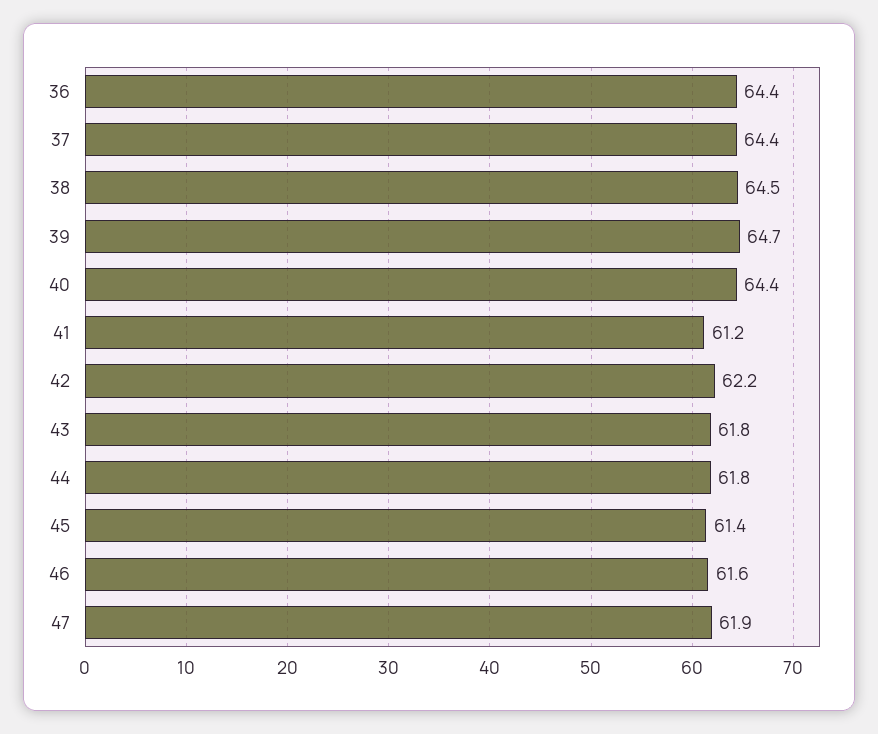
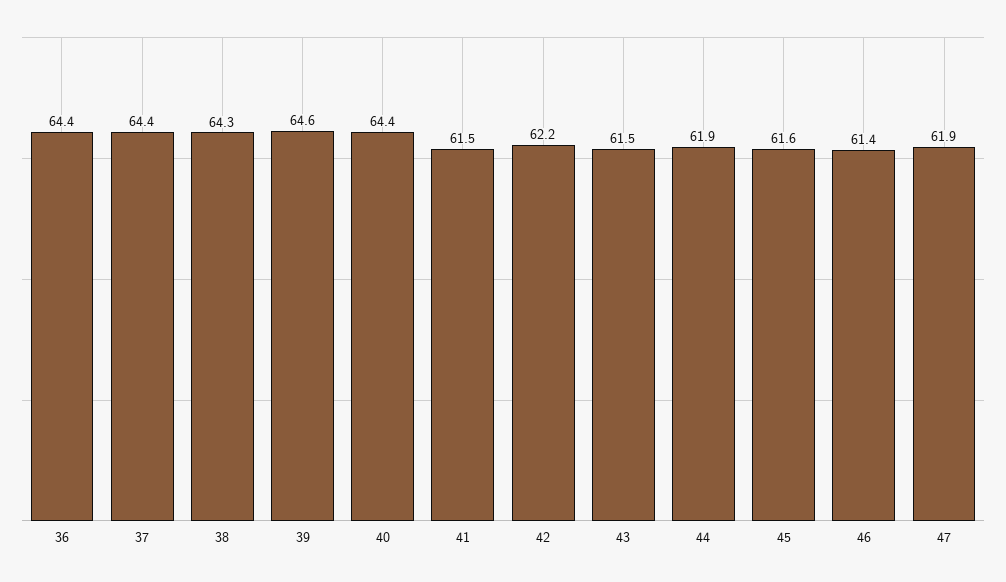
38: 64.5 -> 64.3
39: 64.7 -> 64.6
41: 61.2 -> 61.5
43: 61.8 -> 61.5
44: 61.8 -> 61.9
45: 61.4 -> 61.6
46: 61.6 -> 61.4

